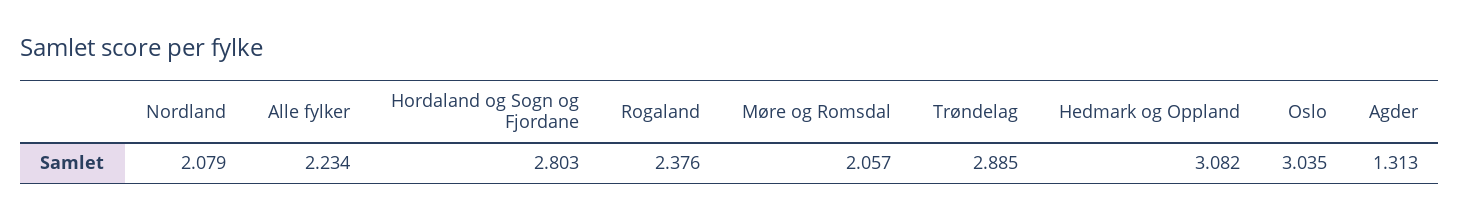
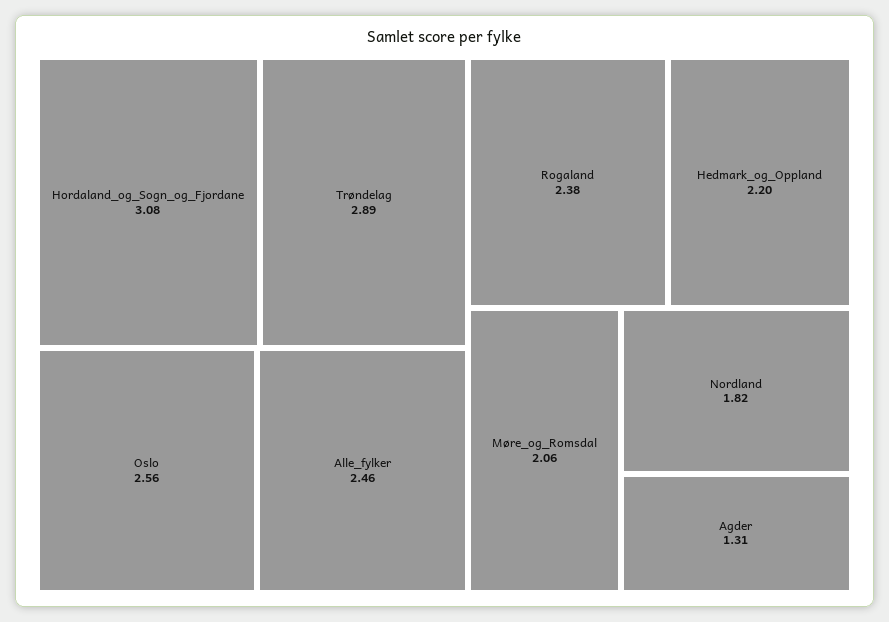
Nordland: 2.079 -> 1.82
Alle fylker: 2.234 -> 2.46
Hordaland og Sogn og Fjordane: 2.803 -> 3.08
Hedmark og Oppland: 3.082 -> 2.2
Oslo: 3.035 -> 2.56

